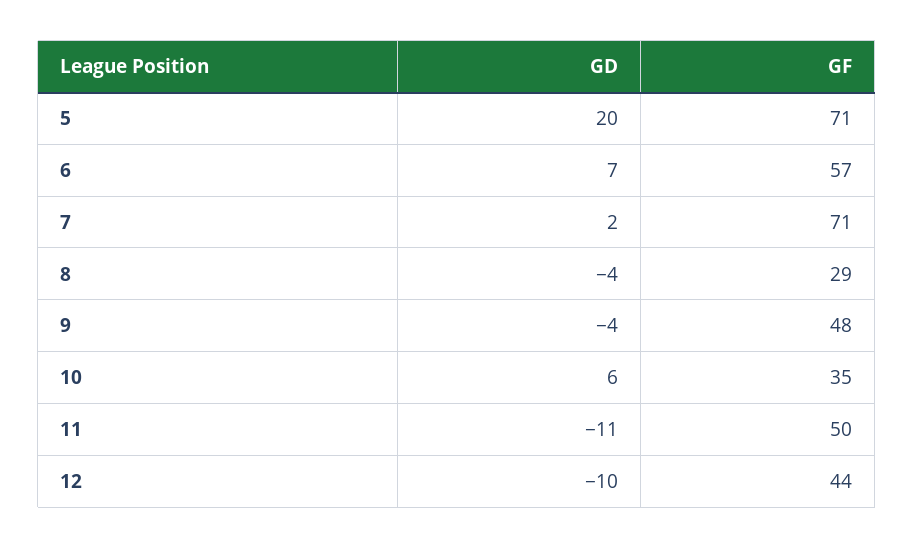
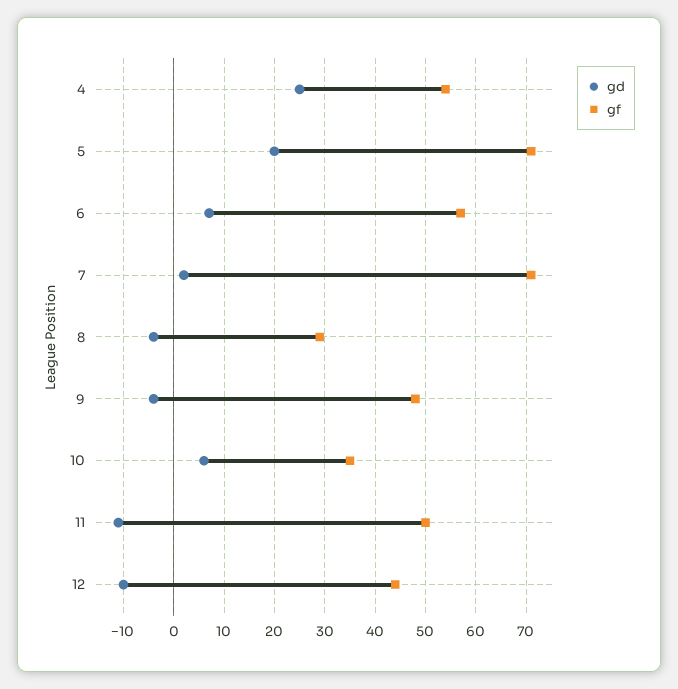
GD, 4: none -> 25
GF, 4: none -> 55

